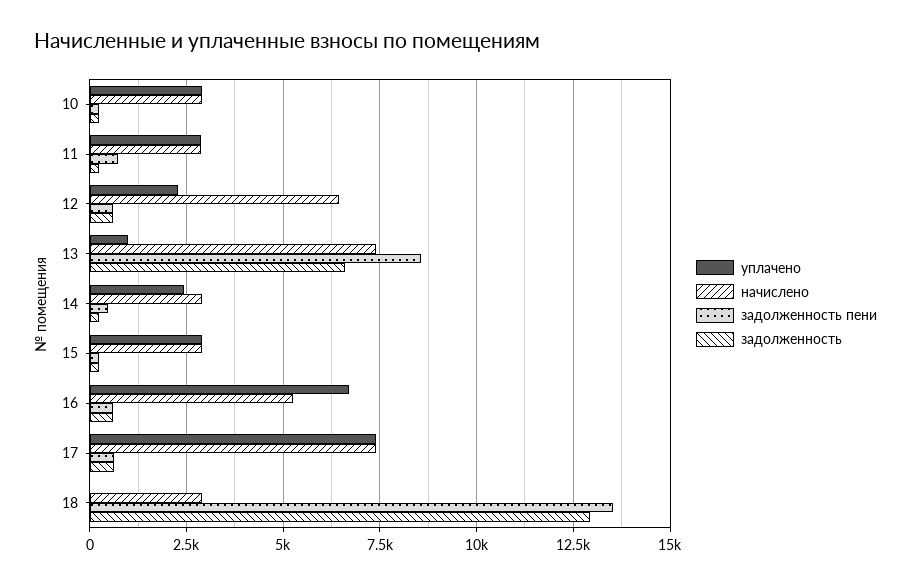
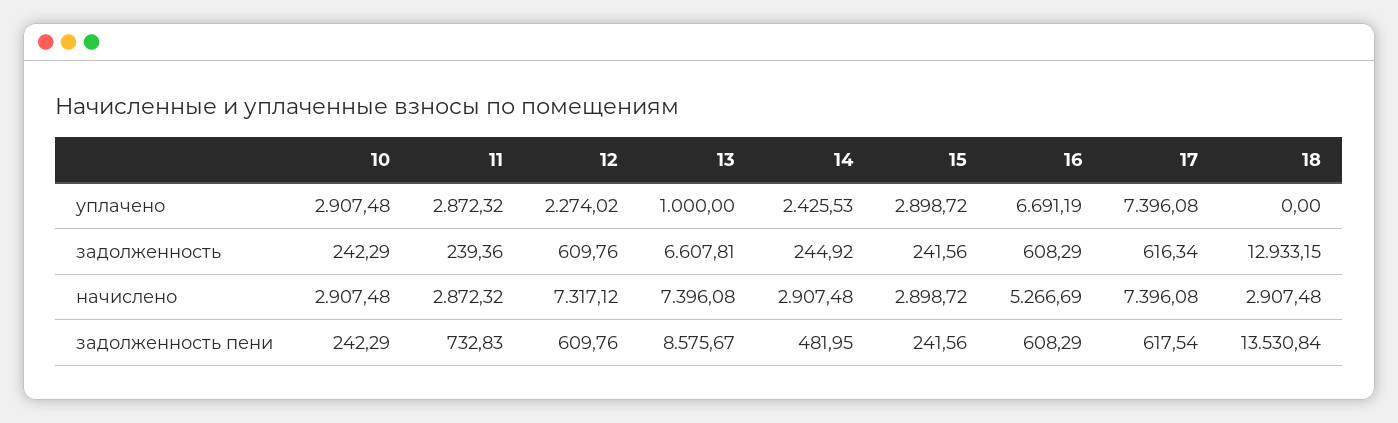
начислено, 12: 6500 -> 7317.12

